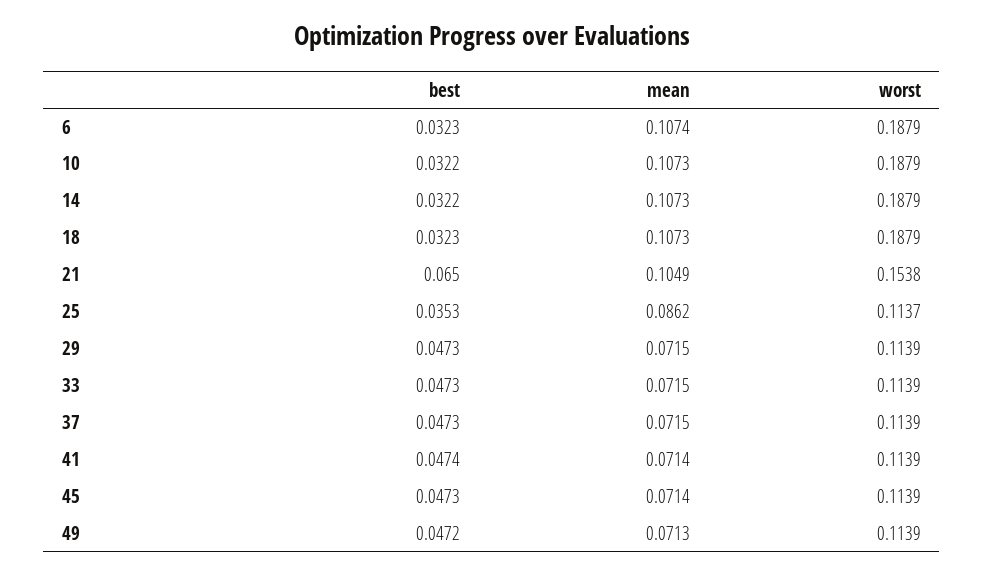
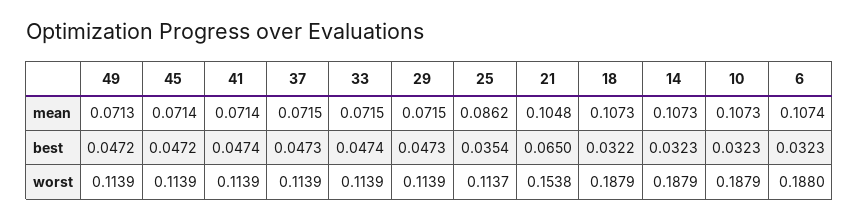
worst, 6: 0.1879 -> 0.188
best, 10: 0.0322 -> 0.0323
best, 14: 0.0322 -> 0.0323
best, 18: 0.0323 -> 0.0322
mean, 21: 0.1049 -> 0.1048
best, 25: 0.0353 -> 0.0354
best, 33: 0.0473 -> 0.0474
best, 45: 0.0473 -> 0.0472

